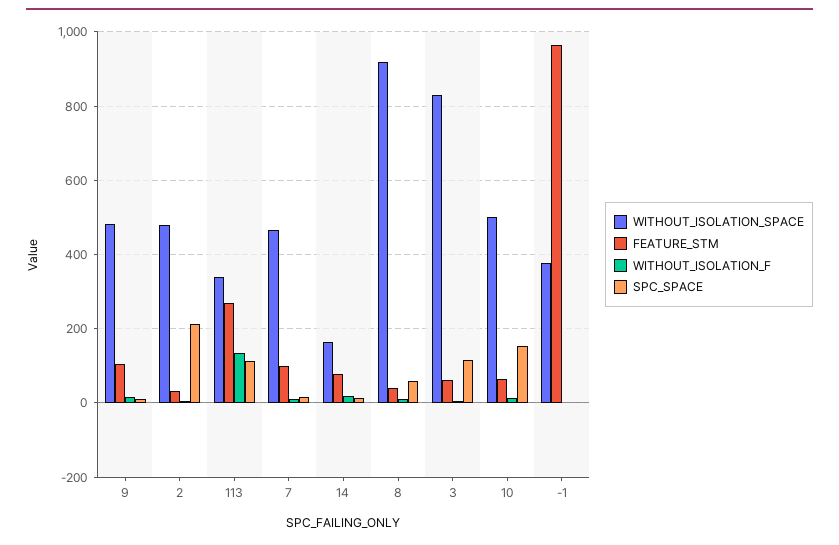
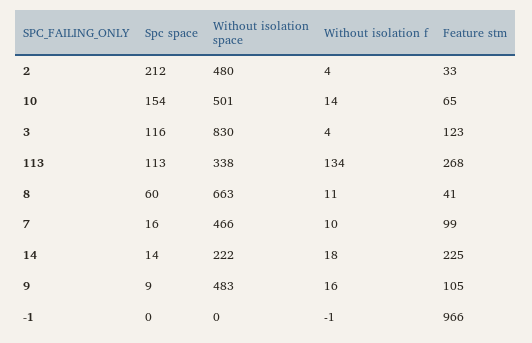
WITHOUT_ISOLATION_SPACE, 14: 160 -> 222
FEATURE_STM, 14: 80 -> 225
WITHOUT_ISOLATION_SPACE, 8: 920 -> 663
FEATURE_STM, 3: 60 -> 123
WITHOUT_ISOLATION_SPACE, -1: 380 -> 0

